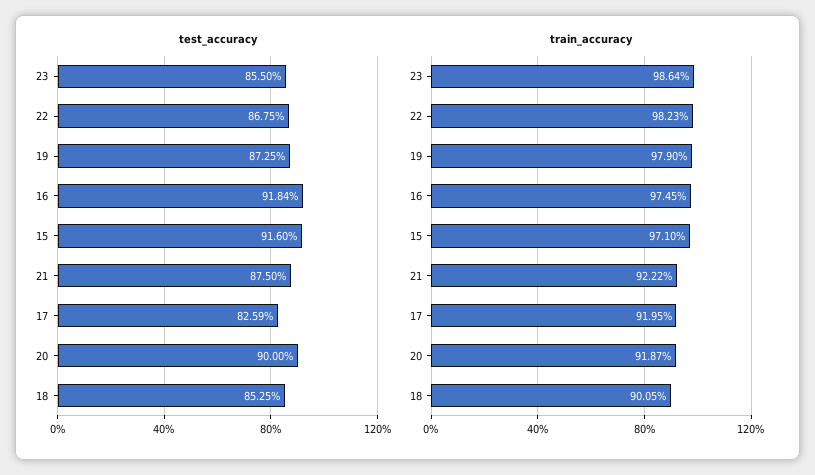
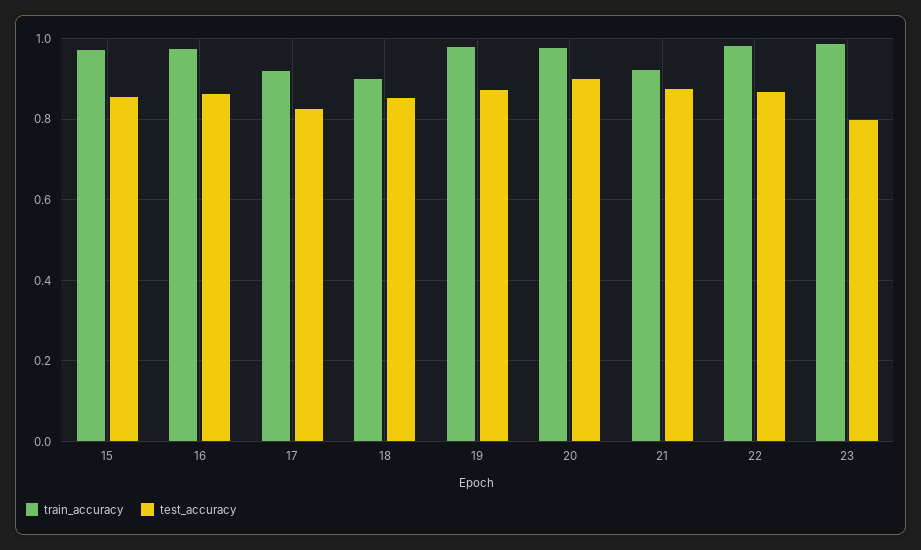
test_accuracy, 23: 0.855 -> 0.8
test_accuracy, 16: 0.9184 -> 0.86
test_accuracy, 15: 0.916 -> 0.86
train_accuracy, 20: 0.9187 -> 0.98

